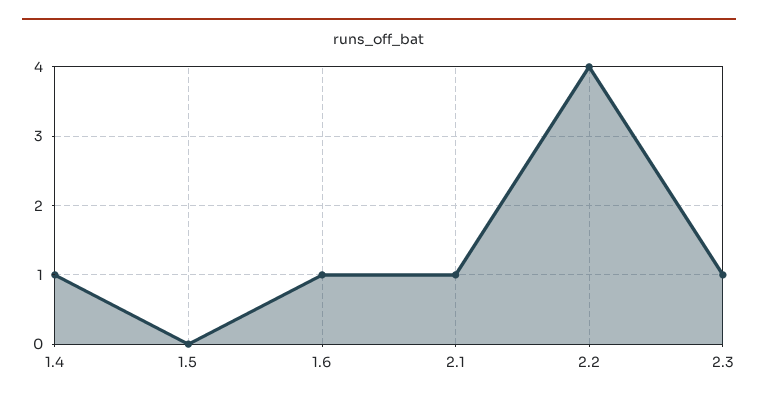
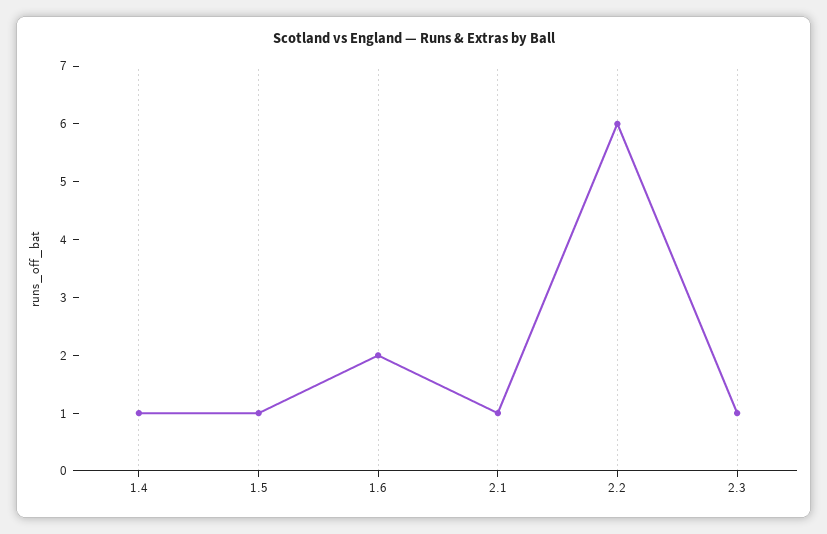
1.5: 0 -> 1
1.6: 1 -> 2
2.2: 4 -> 6

